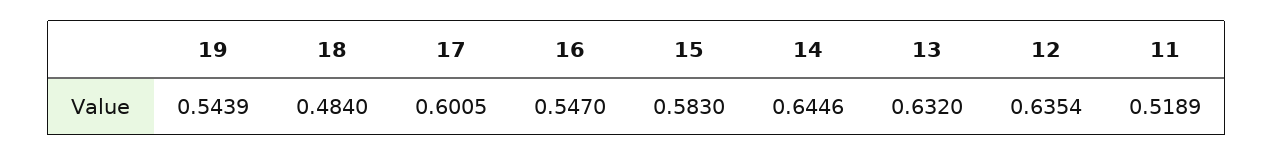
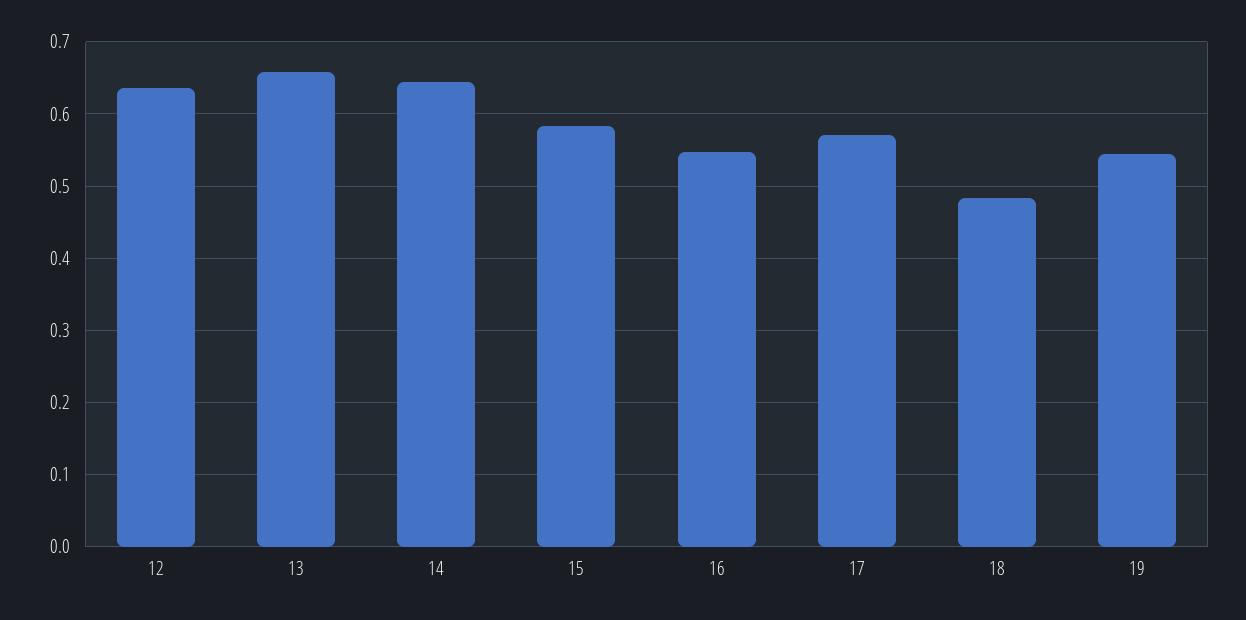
17: 0.6005 -> 0.57
13: 0.632 -> 0.66
11: 0.5189 -> none

